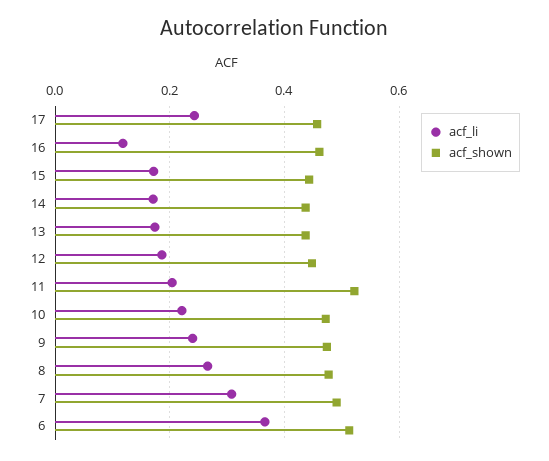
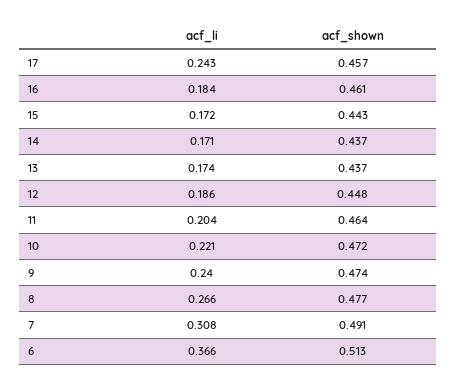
acf_li, 16: 0.12 -> 0.184
acf_shown, 11: 0.52 -> 0.464

